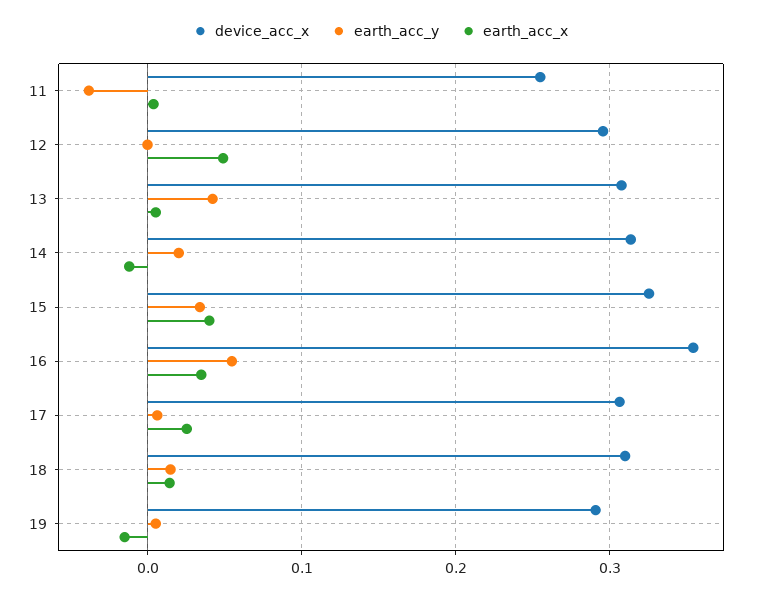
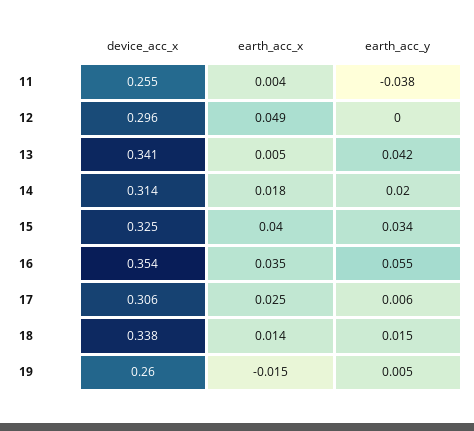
device_acc_x, 13: 0.31 -> 0.341
earth_acc_x, 14: -0.01 -> 0.018
device_acc_x, 18: 0.31 -> 0.338
device_acc_x, 19: 0.29 -> 0.26

